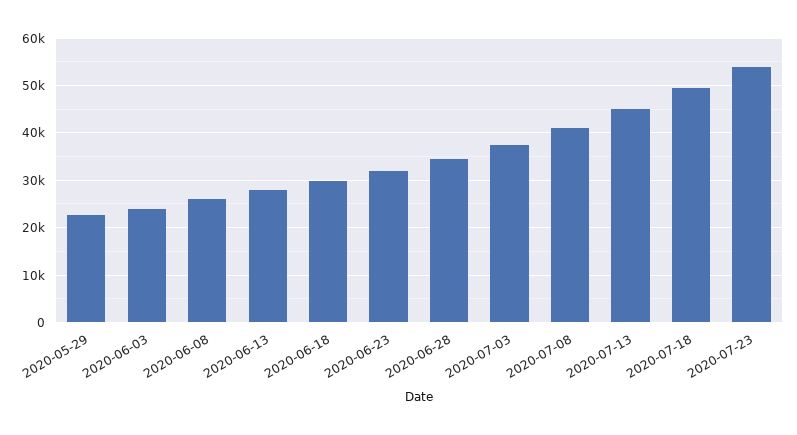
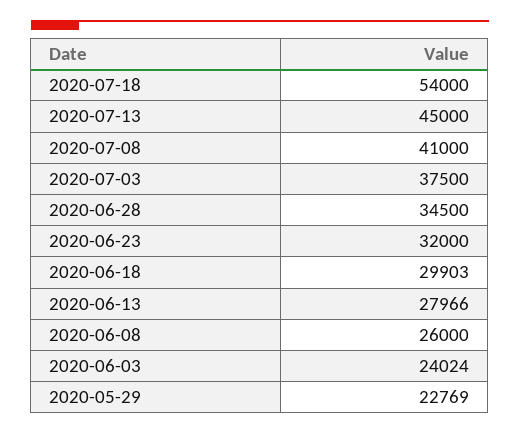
2020-07-18: 50000 -> 54000
2020-07-23: 54000 -> none

